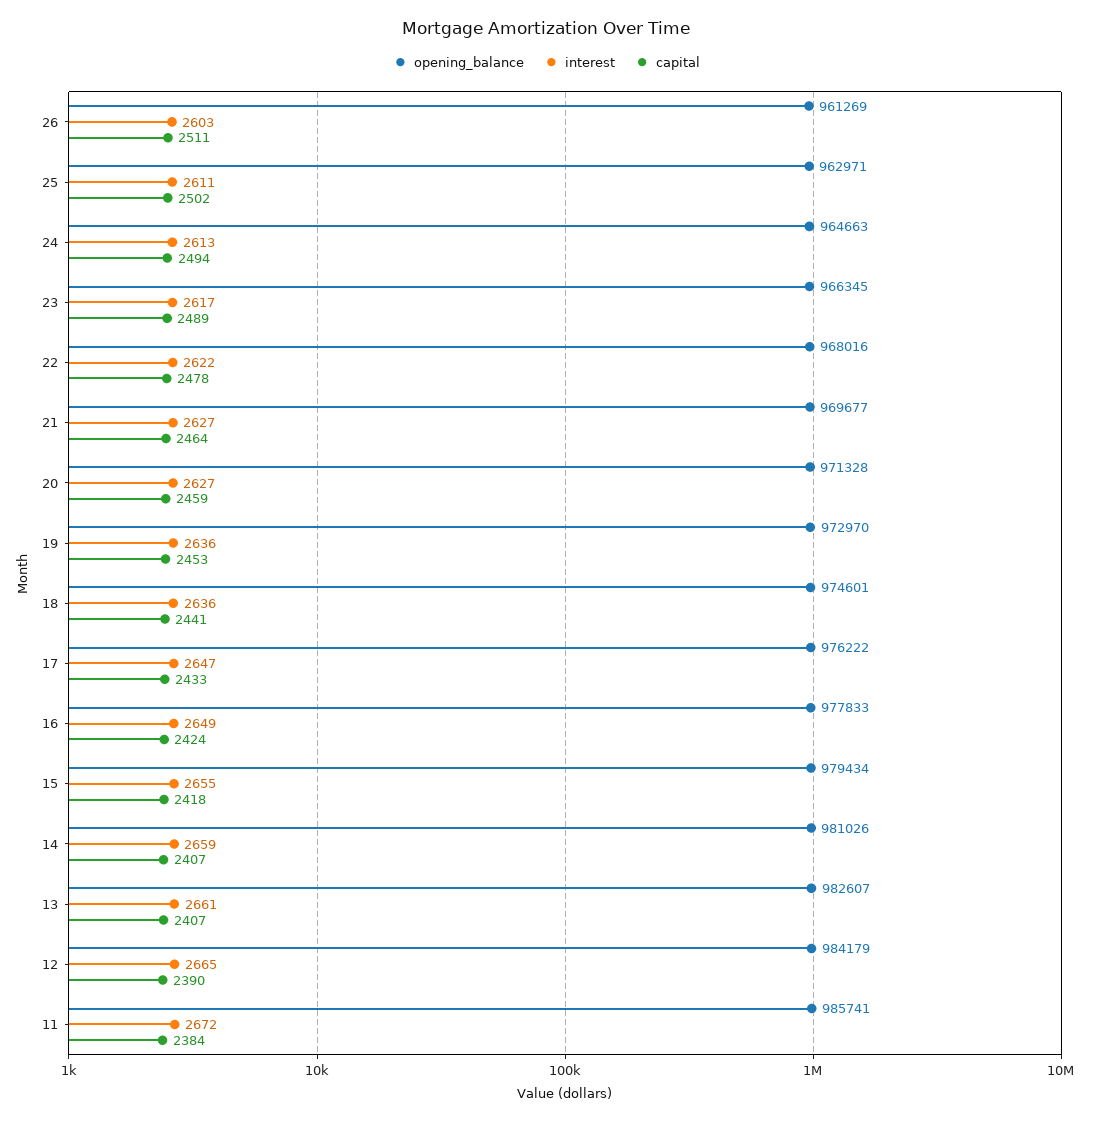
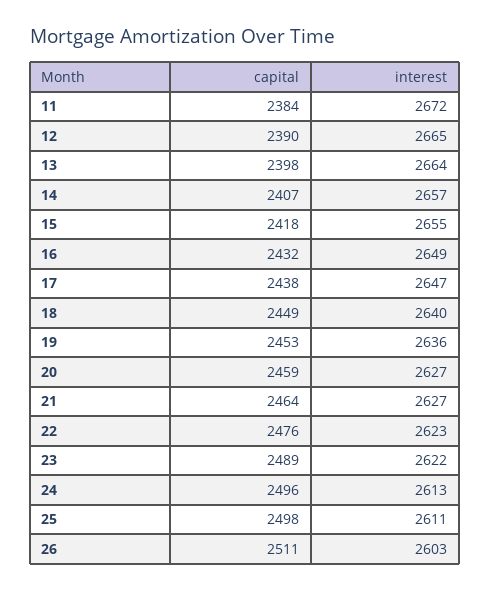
opening_balance, 26: 961269 -> none
opening_balance, 25: 962971 -> none
capital, 25: 2502 -> 2498
opening_balance, 24: 964663 -> none
capital, 24: 2494 -> 2496
opening_balance, 23: 966345 -> none
interest, 23: 2617 -> 2622
opening_balance, 22: 968016 -> none
interest, 22: 2622 -> 2623
capital, 22: 2478 -> 2476
opening_balance, 21: 969677 -> none
opening_balance, 20: 971328 -> none
opening_balance, 19: 972970 -> none
opening_balance, 18: 974601 -> none
interest, 18: 2636 -> 2640
capital, 18: 2441 -> 2449
opening_balance, 17: 976222 -> none
capital, 17: 2433 -> 2438
opening_balance, 16: 977833 -> none
capital, 16: 2424 -> 2432
opening_balance, 15: 979434 -> none
opening_balance, 14: 981026 -> none
interest, 14: 2659 -> 2657
opening_balance, 13: 982607 -> none
interest, 13: 2661 -> 2664
capital, 13: 2407 -> 2398
opening_balance, 12: 984179 -> none
opening_balance, 11: 985741 -> none

